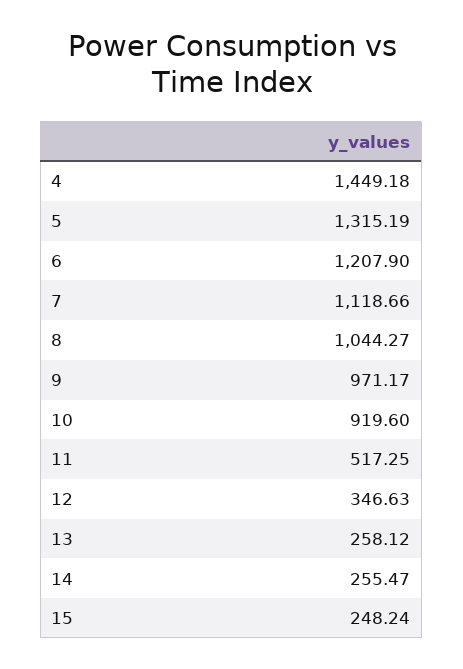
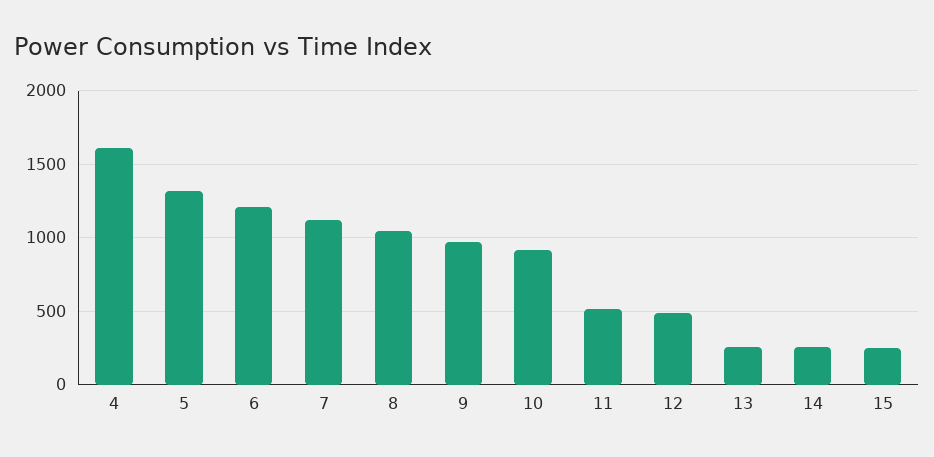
4: 1449.18 -> 1600
12: 346.63 -> 500

